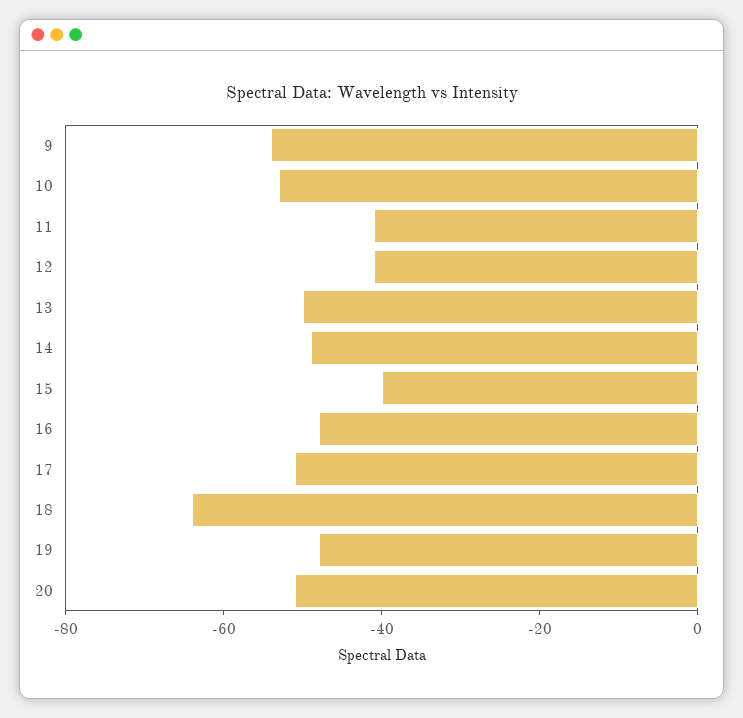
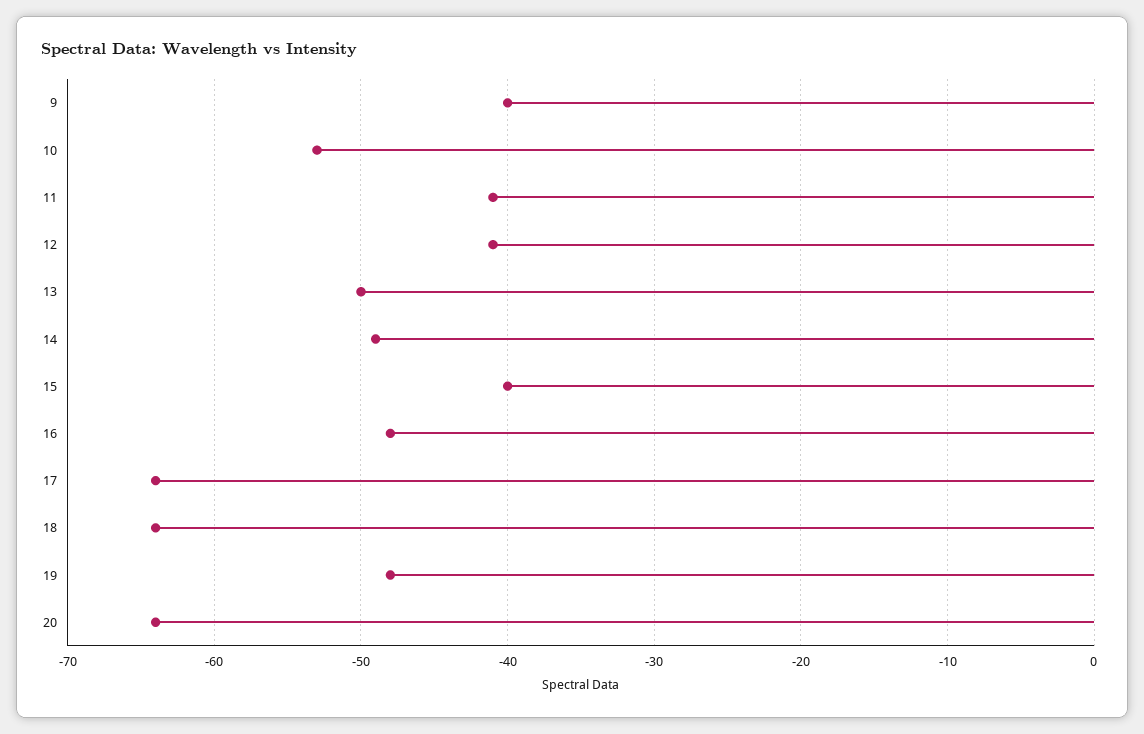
9: -55 -> -40
17: -50 -> -64
20: -50 -> -64

